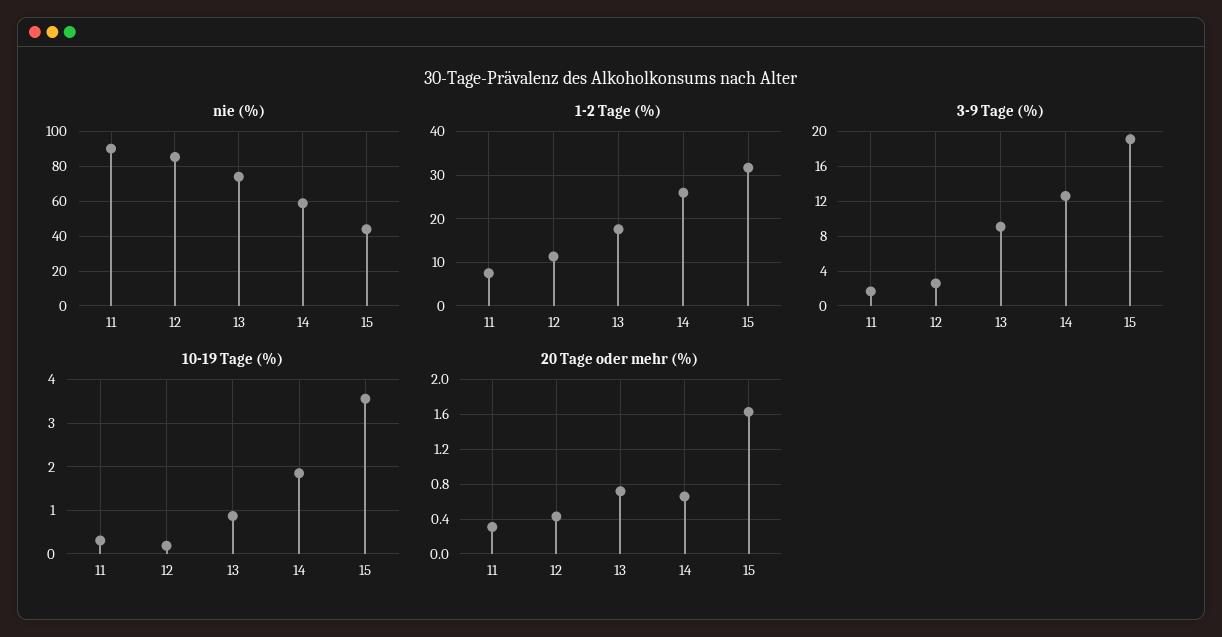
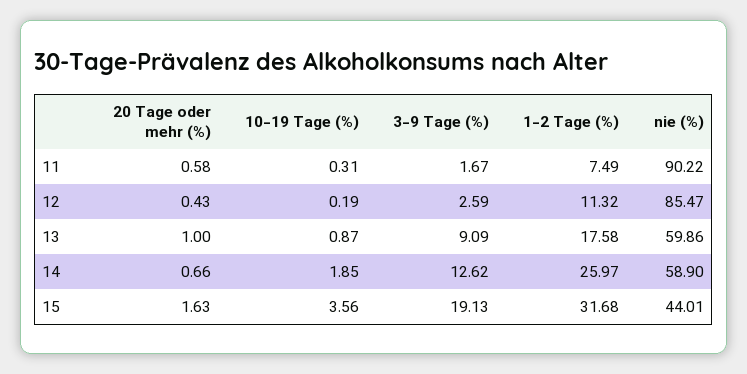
nie (%), 13: 75 -> 59.86
20 Tage oder mehr (%), 11: 0.3 -> 0.58
20 Tage oder mehr (%), 13: 0.7 -> 1

